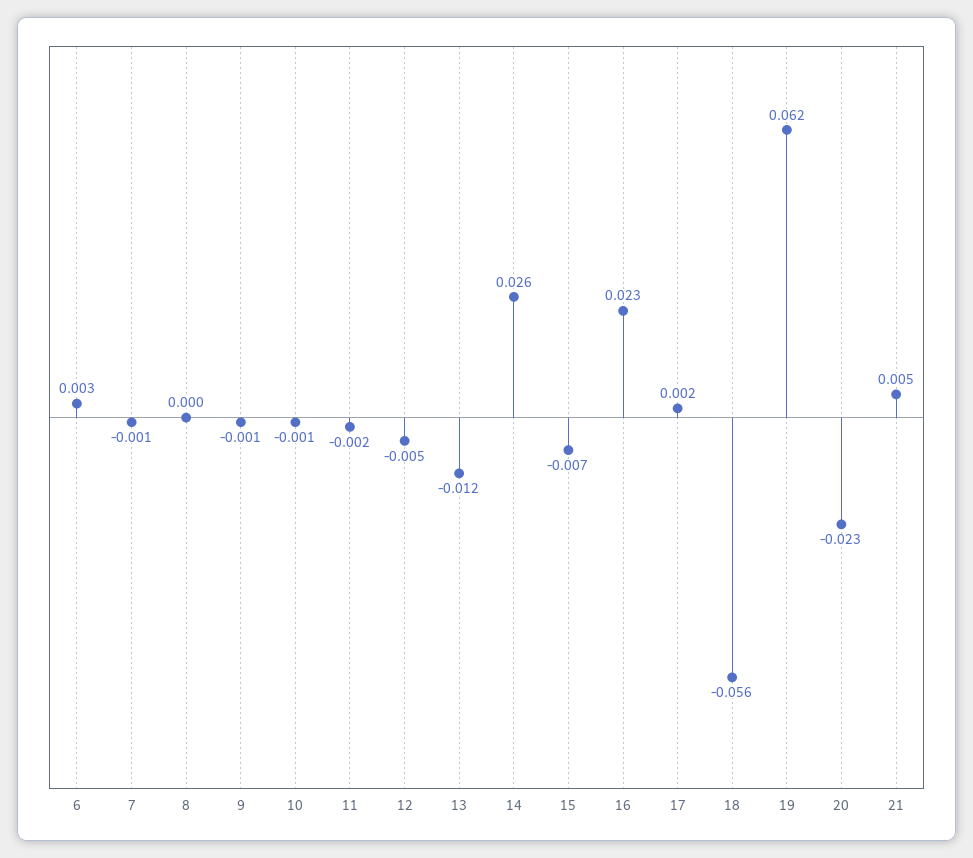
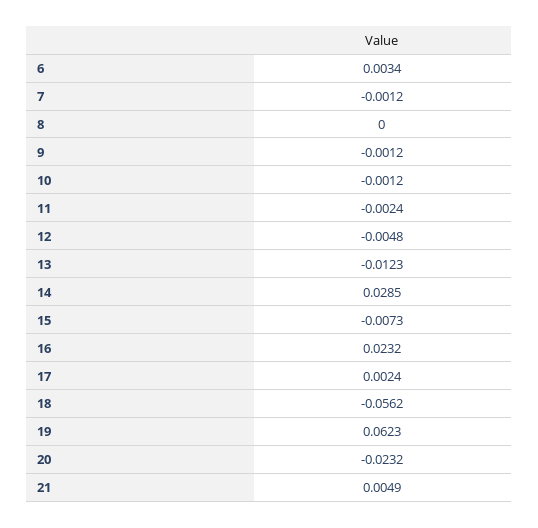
14: 0.026 -> 0.0285

